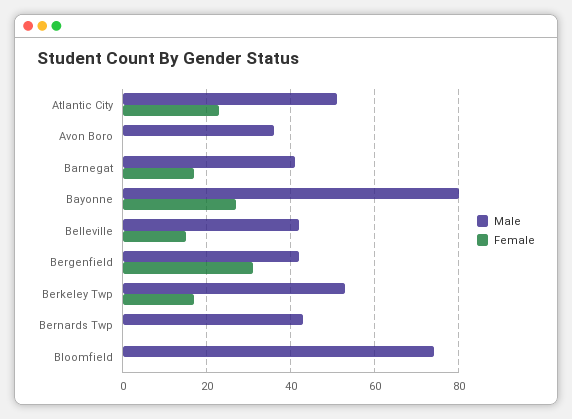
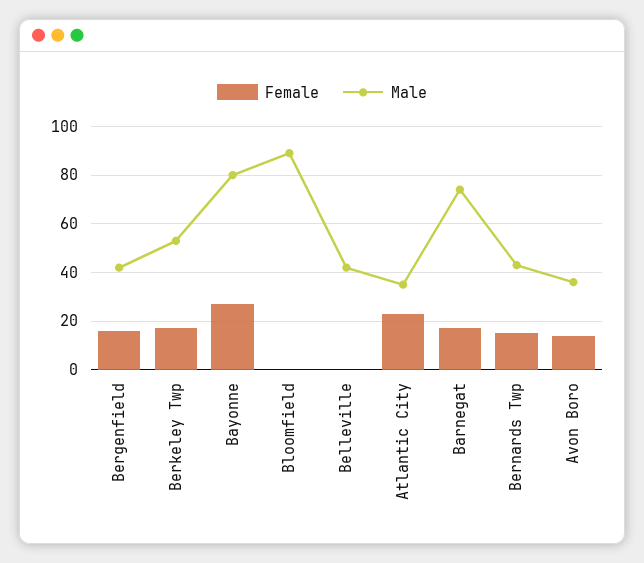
Male, Atlantic City: 50 -> 35
Female, Avon Boro: 0 -> 15
Male, Barnegat: 40 -> 75
Female, Belleville: 15 -> 0
Female, Bergenfield: 30 -> 15
Female, Bernards Twp: 0 -> 15
Male, Bloomfield: 75 -> 90

